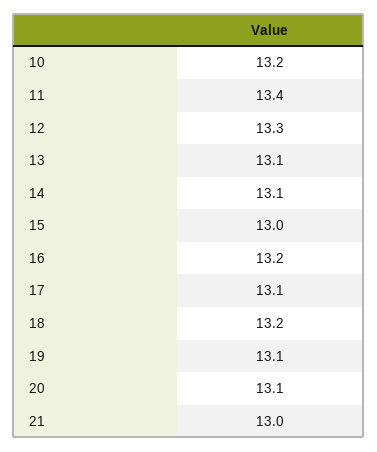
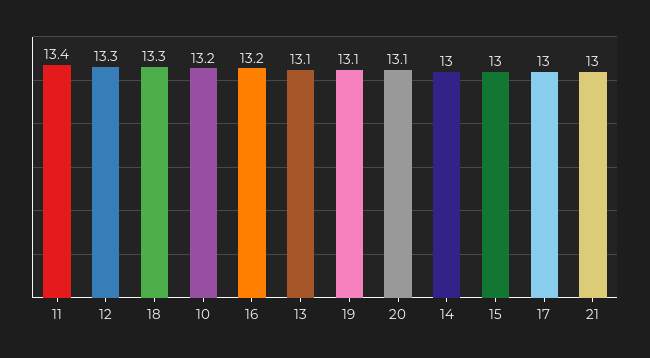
14: 13.1 -> 13
17: 13.1 -> 13
18: 13.2 -> 13.3

